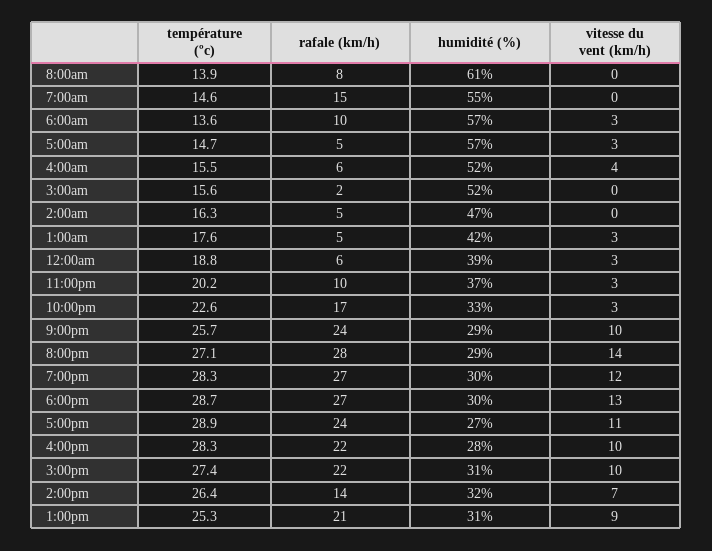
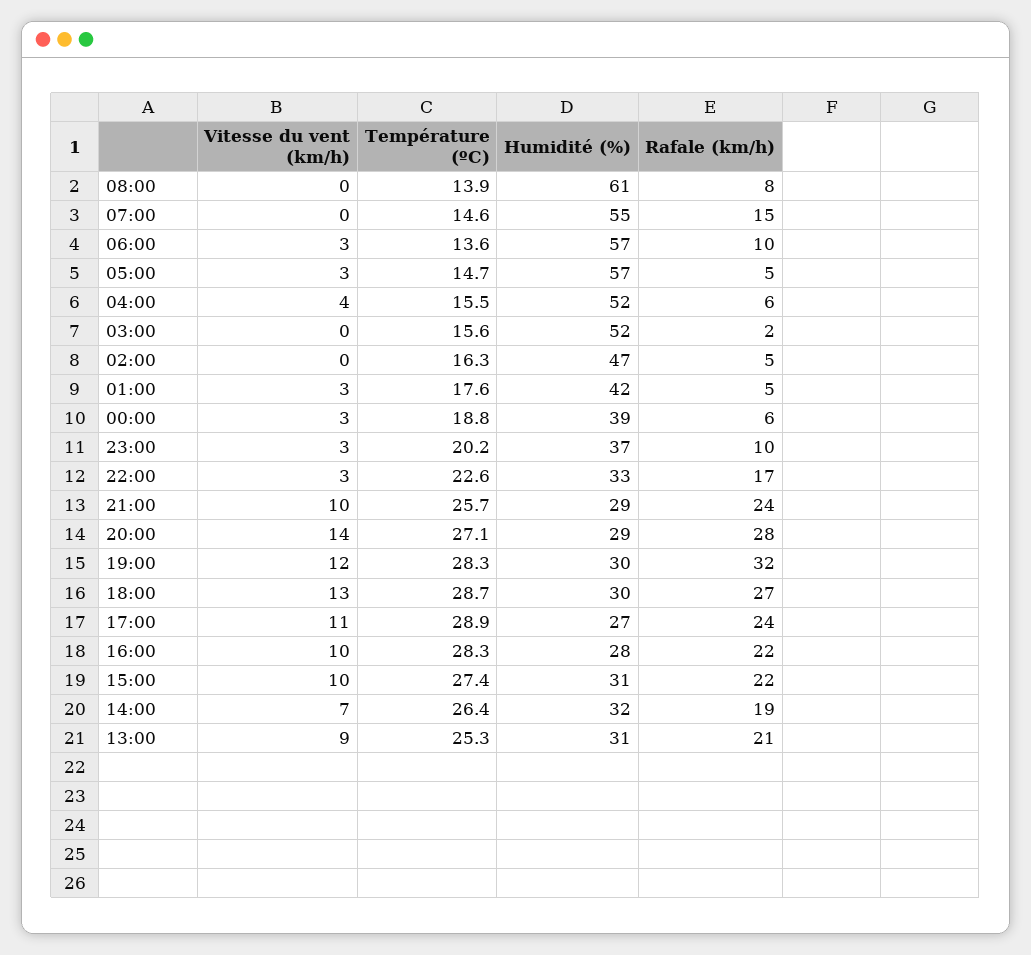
rafale (km/h), 7:00pm: 27 -> 32
rafale (km/h), 2:00pm: 14 -> 19

